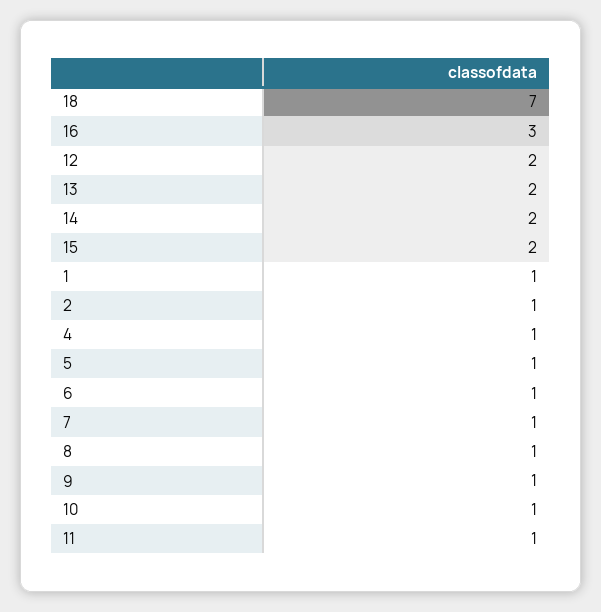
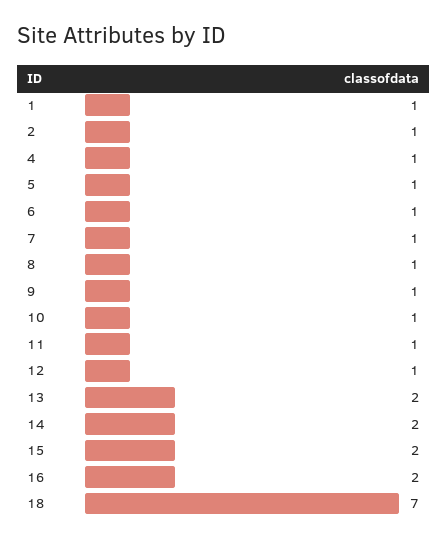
16: 3 -> 2
12: 2 -> 1

